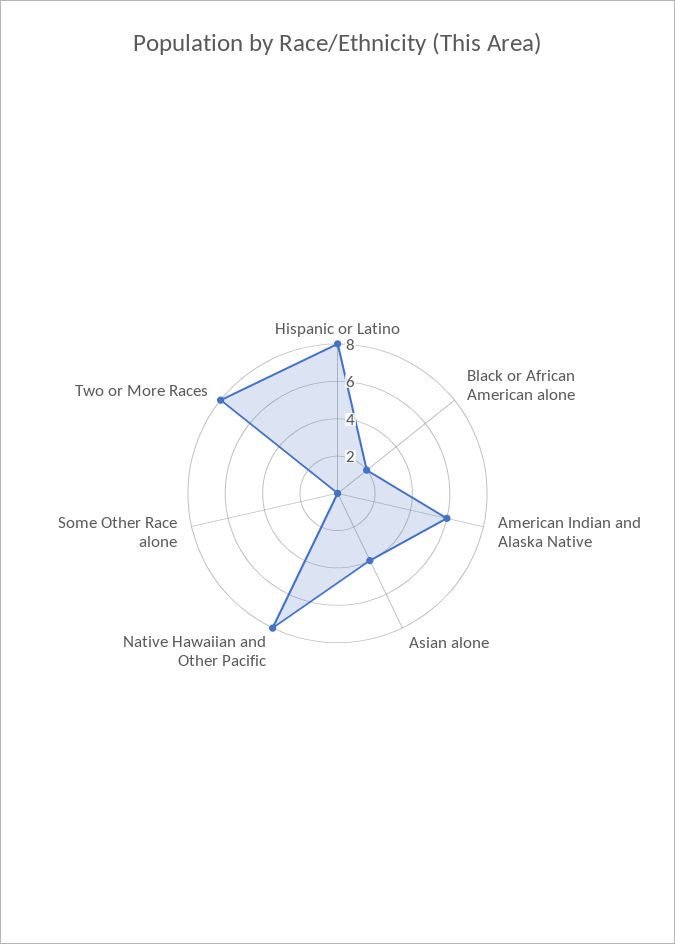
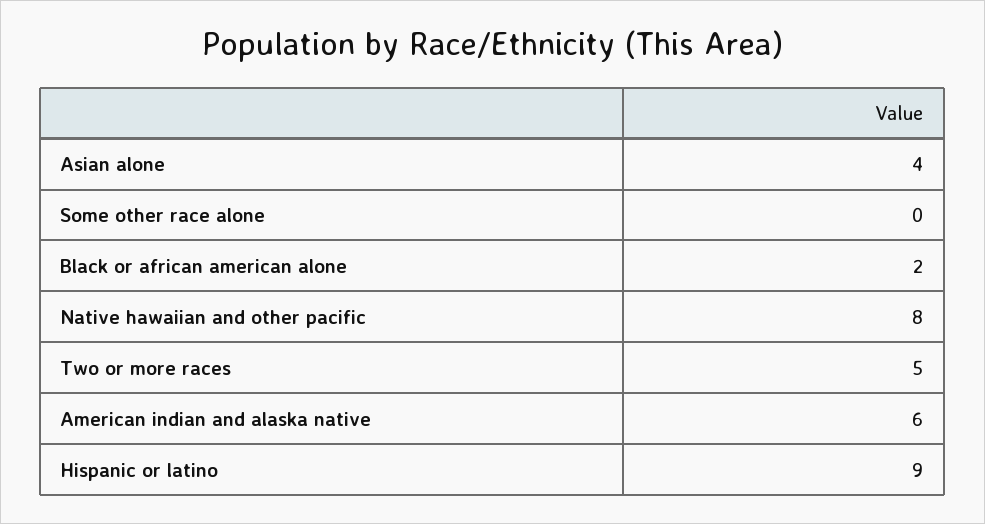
Hispanic or Latino: 8 -> 9
Two or More Races: 8 -> 5

